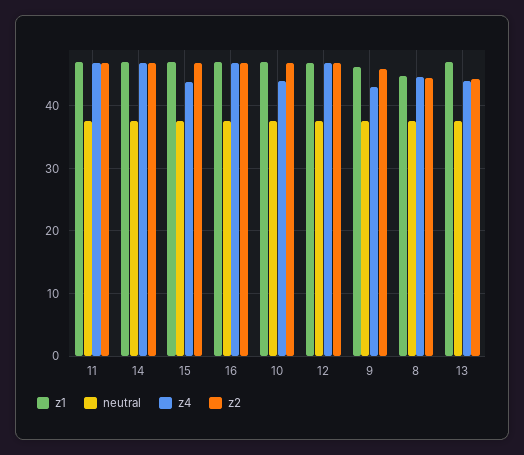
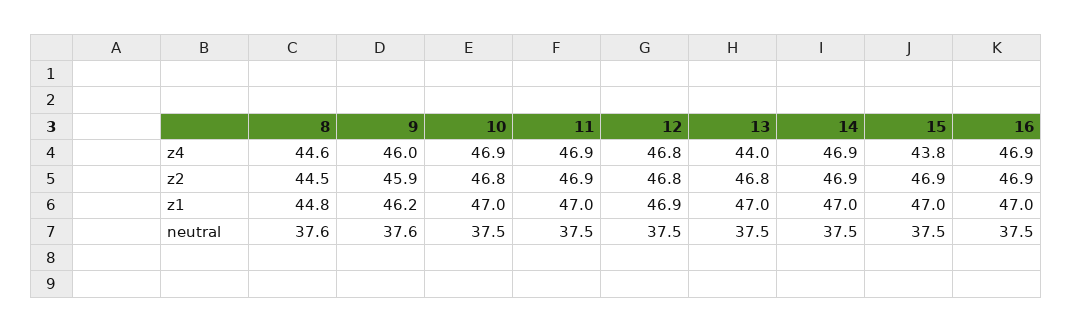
z4, 10: 44 -> 46.9
z4, 9: 43 -> 46
z2, 13: 44 -> 46.8

